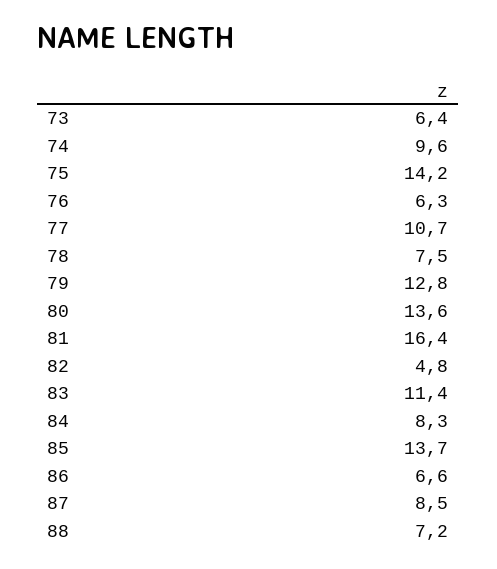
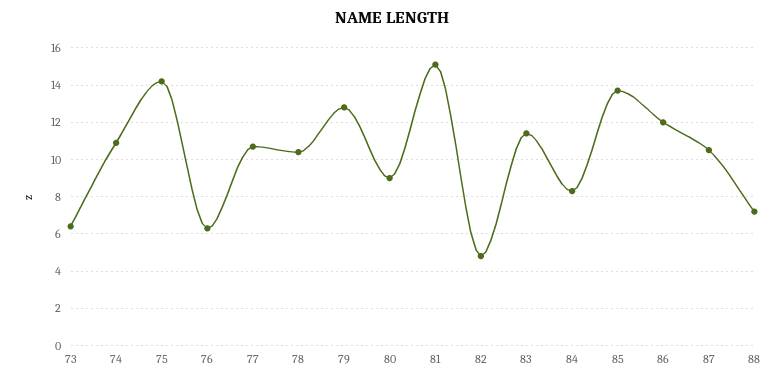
74: 9.6 -> 11
78: 7.5 -> 10.5
80: 13.6 -> 9
81: 16.4 -> 15
86: 6.6 -> 12
87: 8.5 -> 10.5

